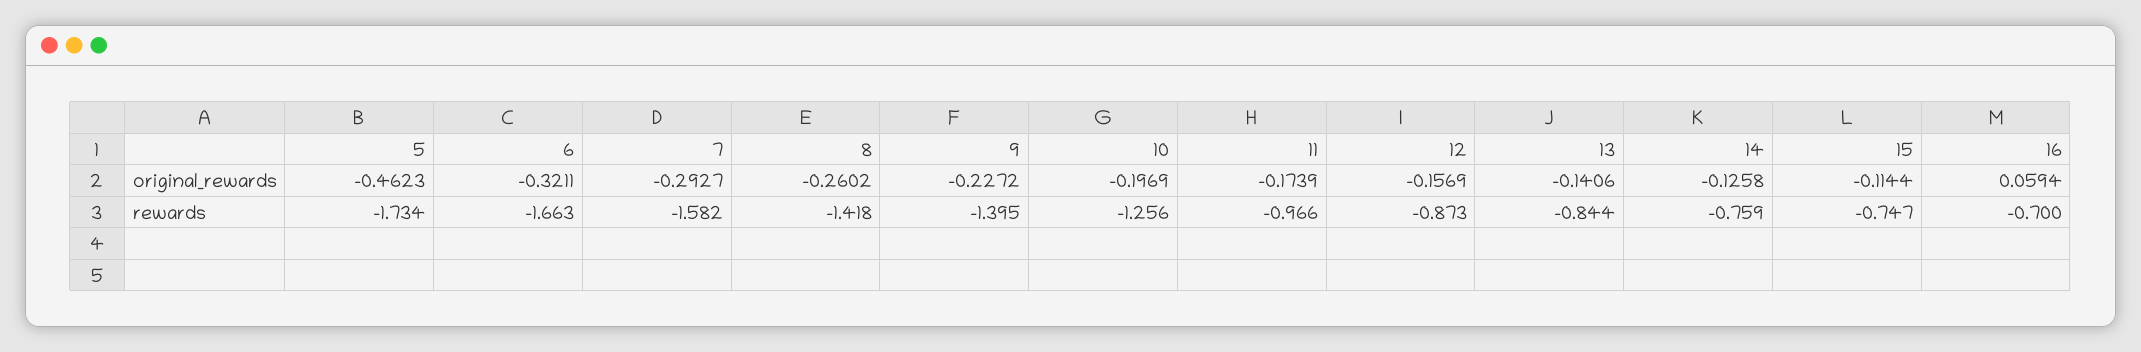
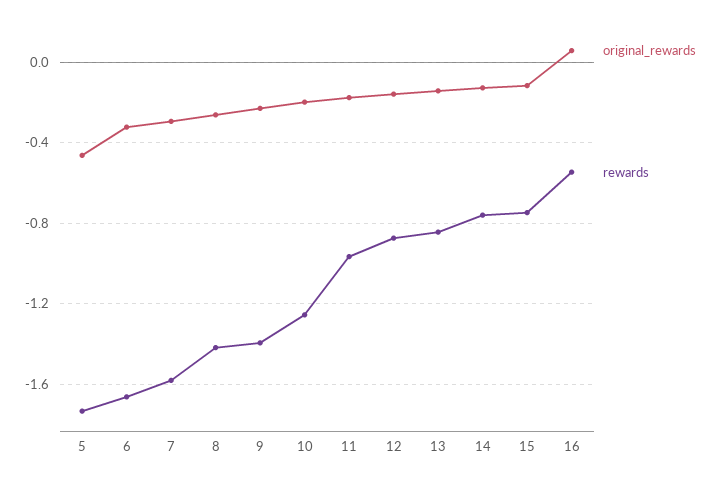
rewards, 16: -0.7 -> -0.55

